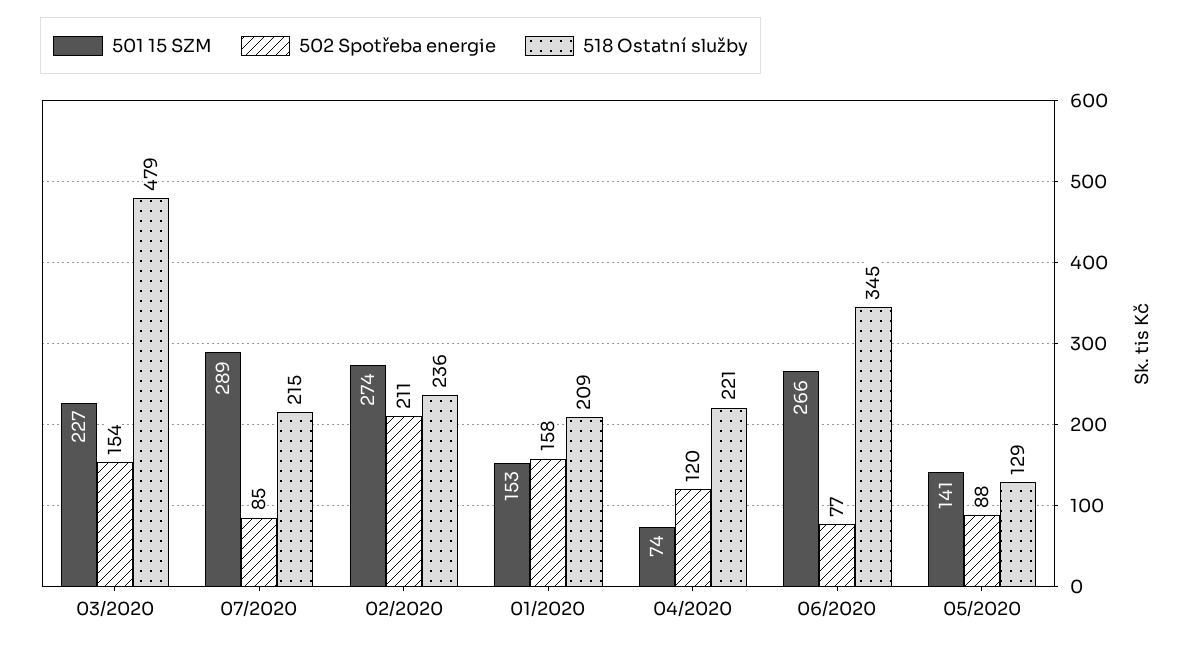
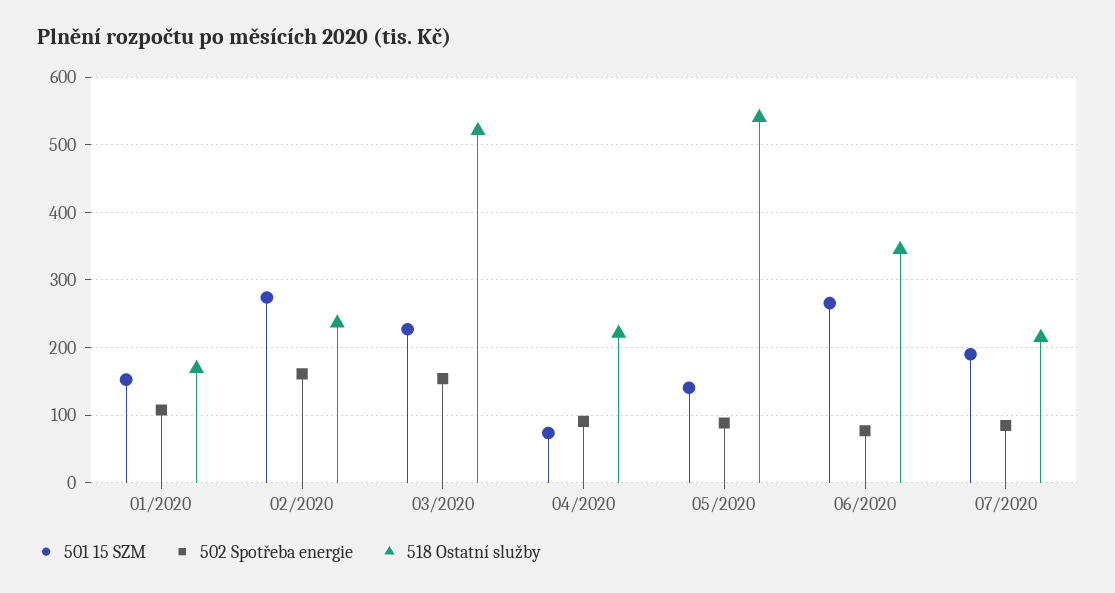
518 Ostatní služby, 03/2020: 479 -> 520
501 15 SZM, 07/2020: 289 -> 190
502 Spotřeba energie, 02/2020: 211 -> 160
502 Spotřeba energie, 01/2020: 158 -> 110
518 Ostatní služby, 01/2020: 209 -> 170
502 Spotřeba energie, 04/2020: 120 -> 90
518 Ostatní služby, 05/2020: 129 -> 540

